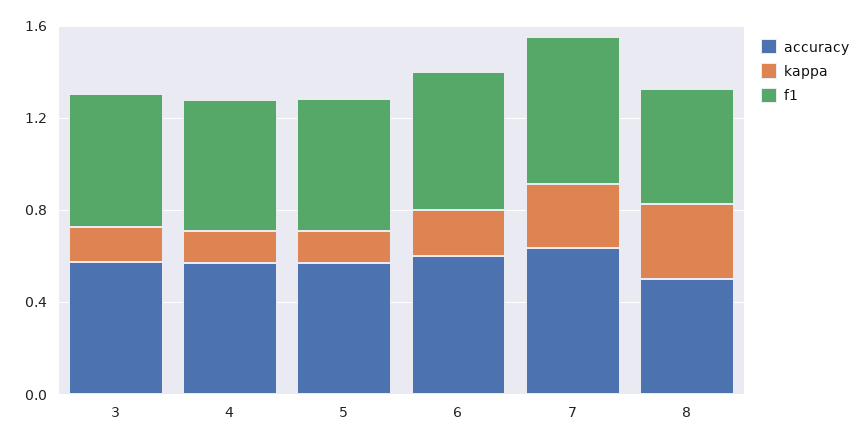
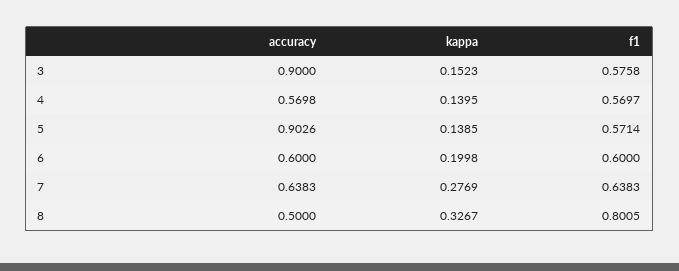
accuracy, 3: 0.6 -> 0.9
accuracy, 5: 0.6 -> 0.9026
f1, 8: 0.5 -> 0.8005

